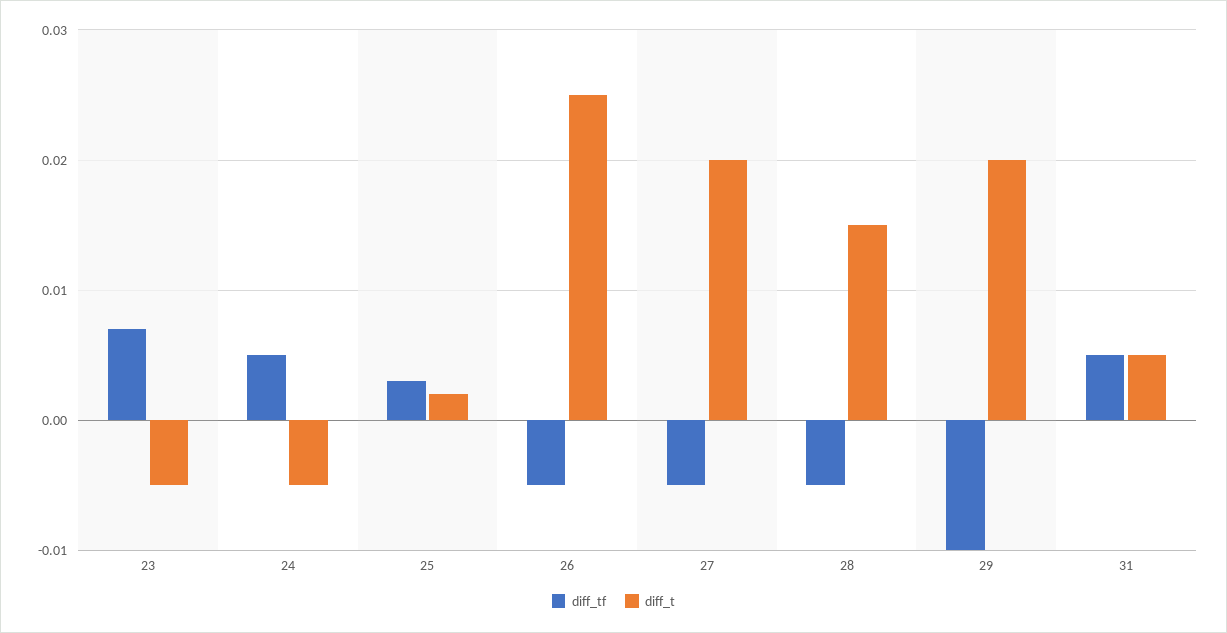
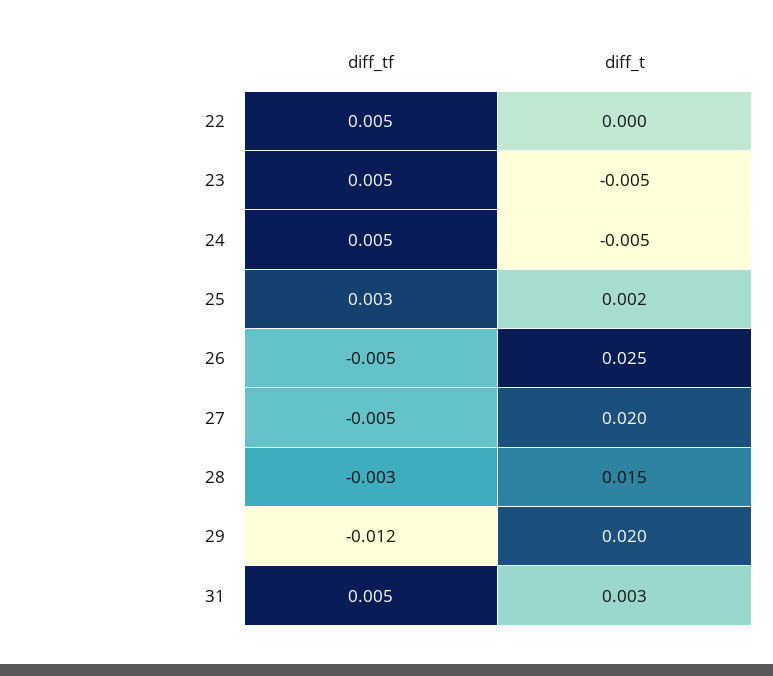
diff_tf, 23: 0.007 -> 0.005
diff_tf, 28: -0.005 -> -0.003
diff_tf, 29: -0.01 -> -0.012
diff_t, 31: 0.005 -> 0.003
diff_tf, 22: none -> 0.005
diff_t, 22: none -> 0

